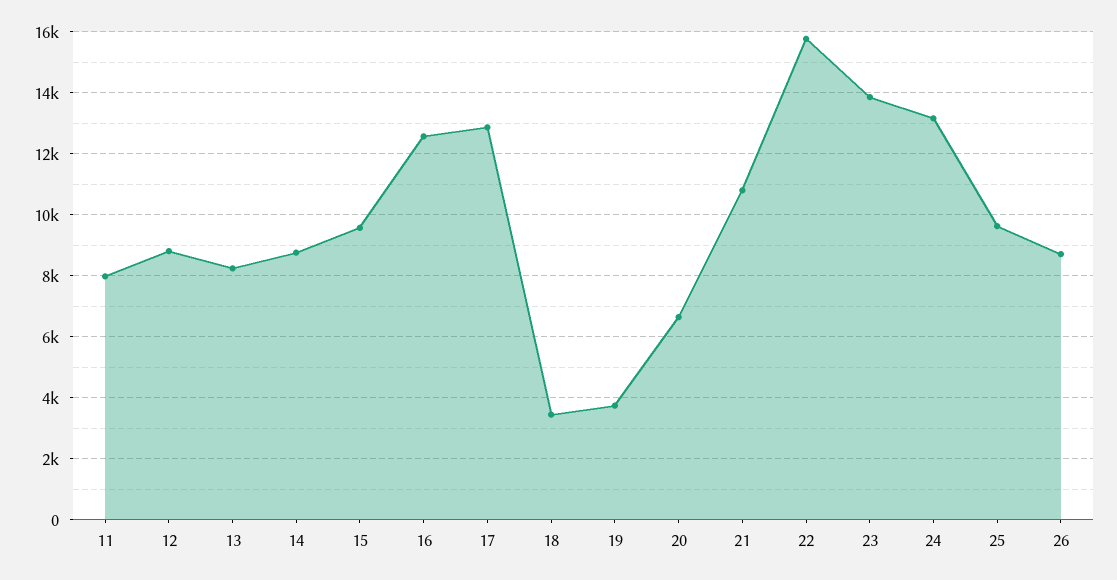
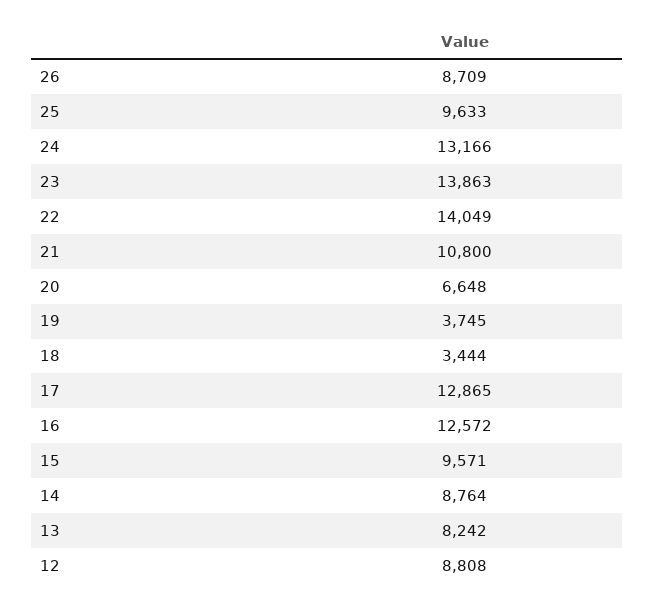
11: 8000 -> none
22: 15800 -> 14049

